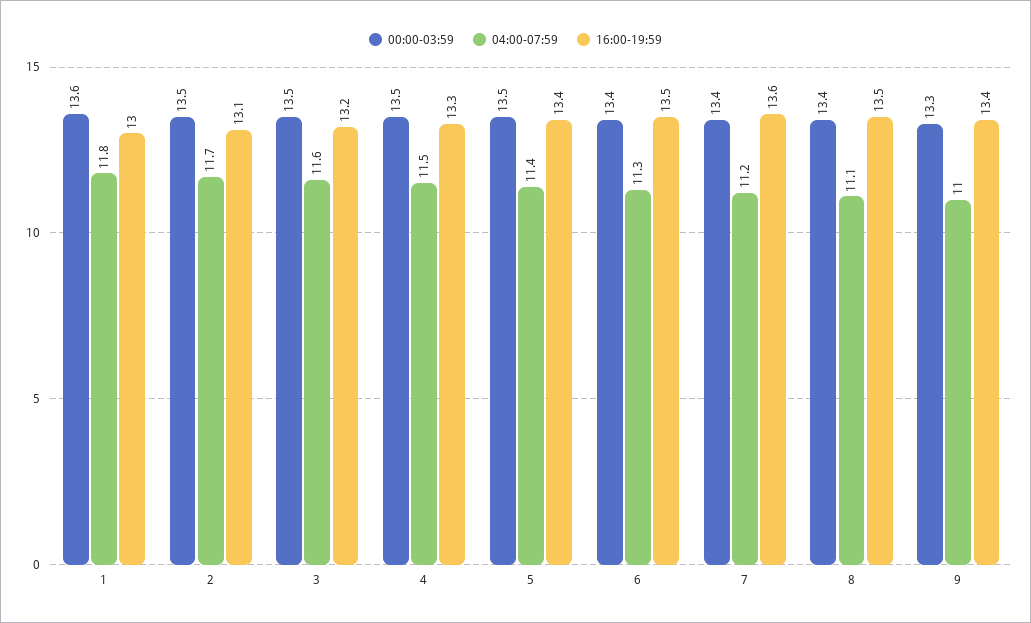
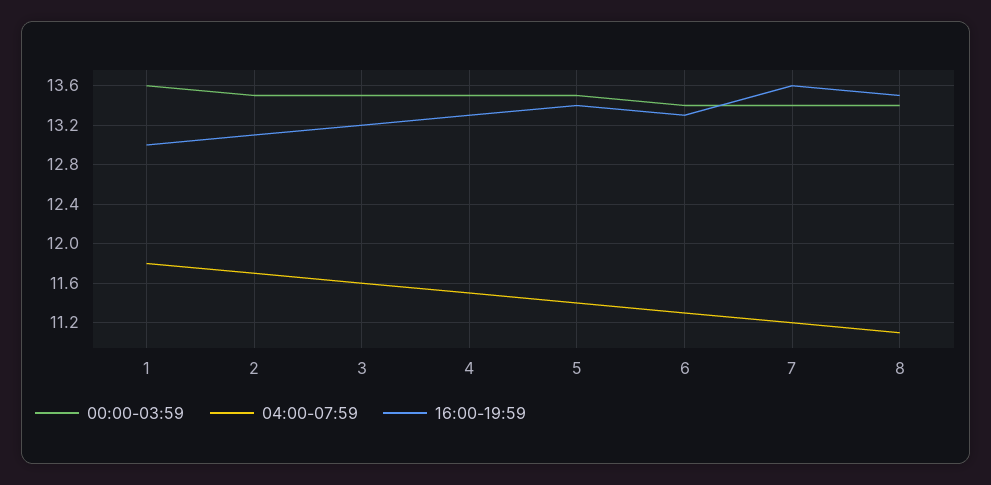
16:00-19:59, 6: 13.5 -> 13.3
00:00-03:59, 9: 13.3 -> none
04:00-07:59, 9: 11 -> none
16:00-19:59, 9: 13.4 -> none

